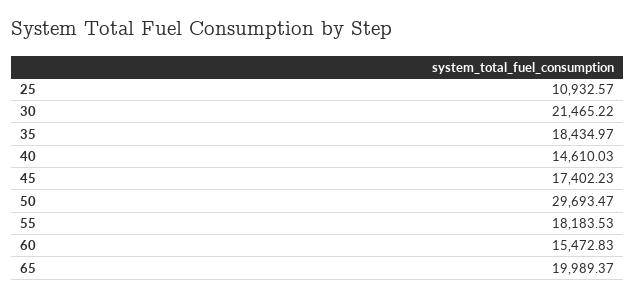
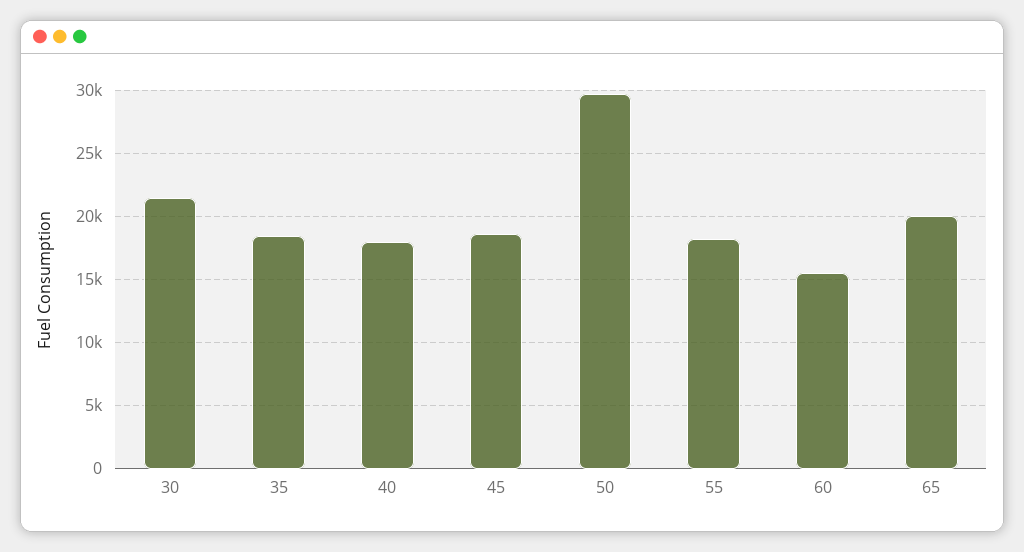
25: 10932.57 -> none
40: 14610.03 -> 18000
45: 17402.23 -> 18500

